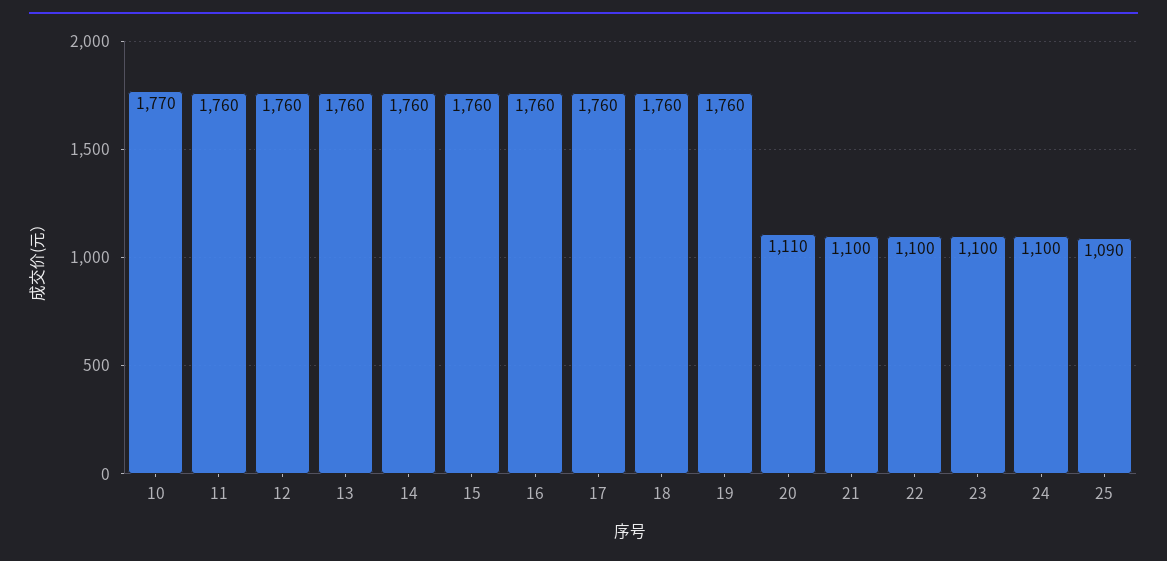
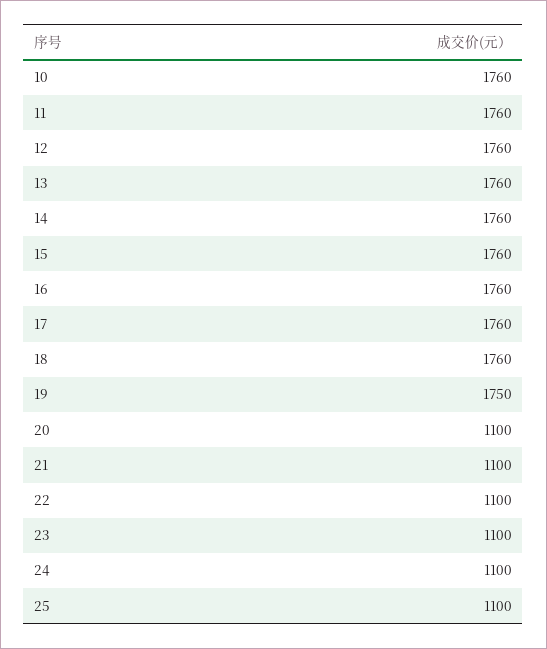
10: 1770 -> 1760
19: 1760 -> 1750
20: 1110 -> 1100
25: 1090 -> 1100

